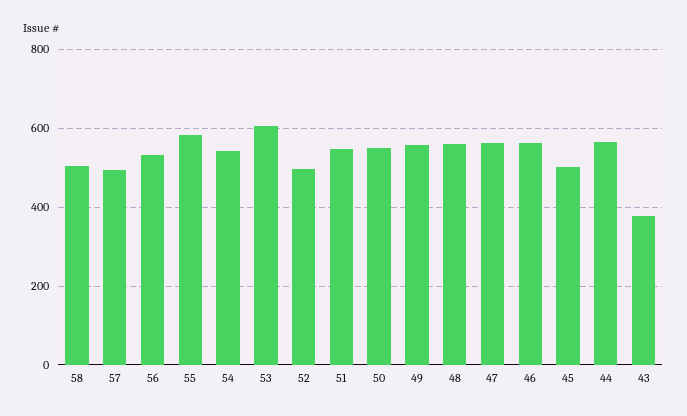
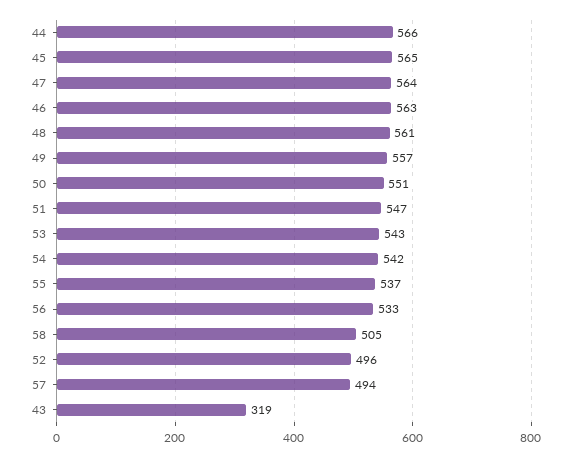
55: 580 -> 537
53: 600 -> 543
45: 500 -> 565
43: 380 -> 319

